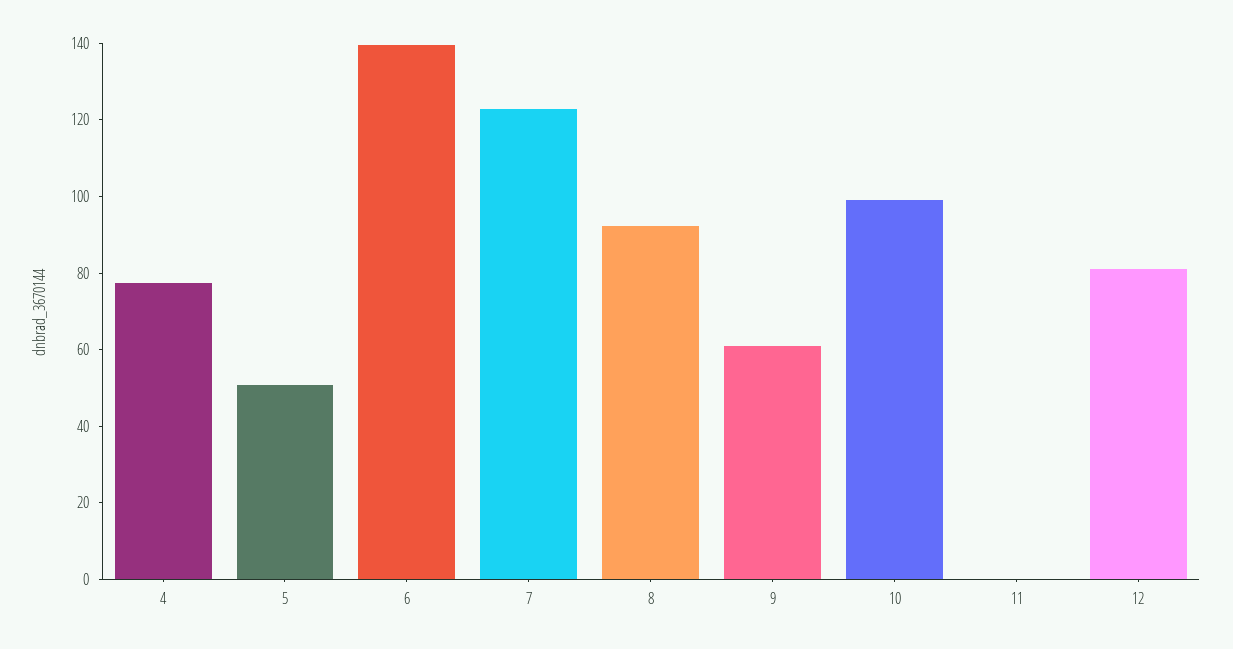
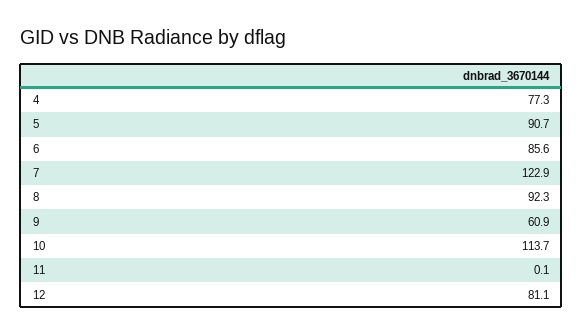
5: 50 -> 90.7
6: 140 -> 85.6
10: 100 -> 113.7

